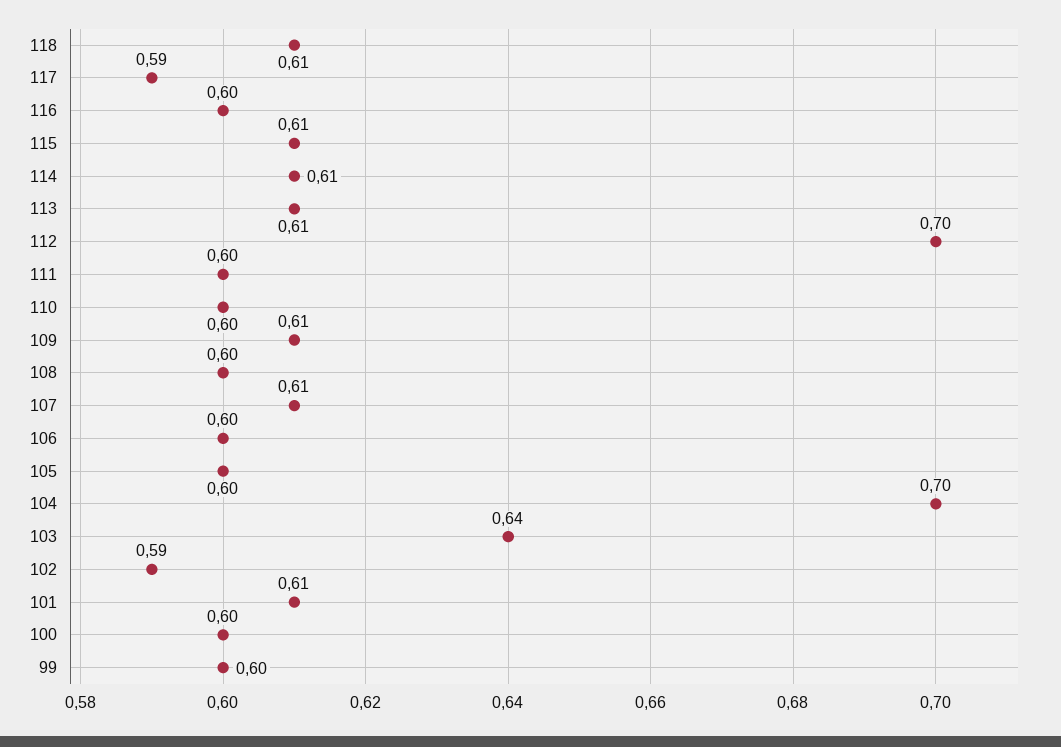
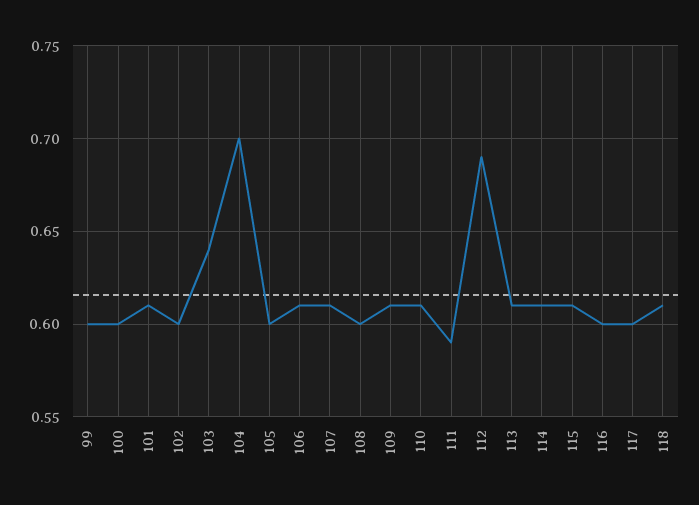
117: 0.59 -> 0.6
112: 0.7 -> 0.69
111: 0.6 -> 0.59
110: 0.6 -> 0.61
106: 0.6 -> 0.61
102: 0.59 -> 0.6

